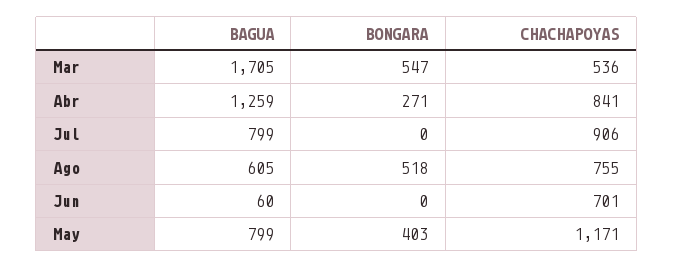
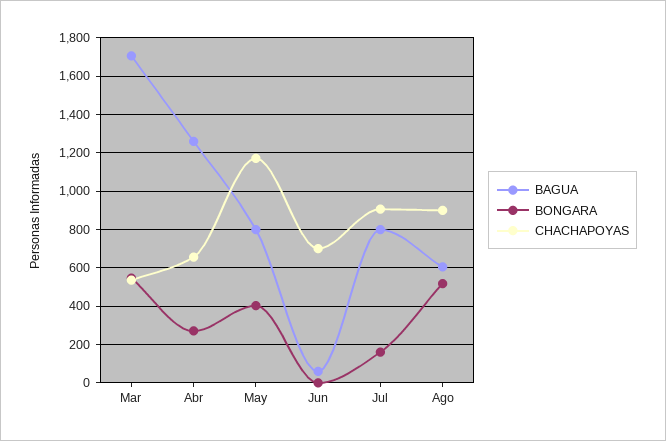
CHACHAPOYAS, Abr: 841 -> 650
BONGARA, Jul: 0 -> 150
CHACHAPOYAS, Ago: 755 -> 900

